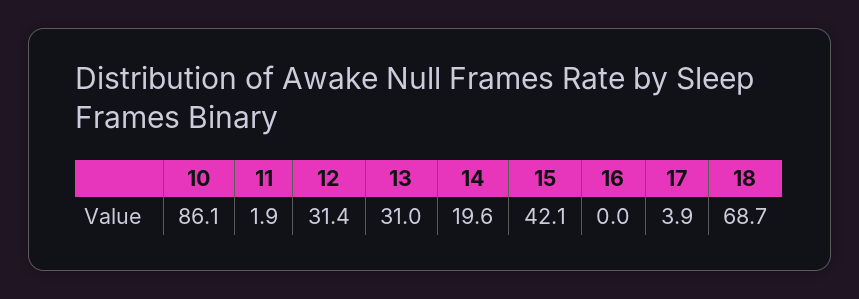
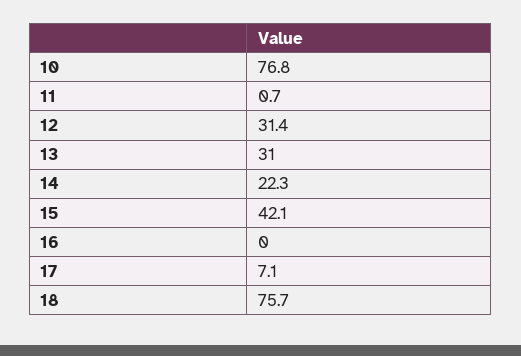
10: 86.1 -> 76.8
11: 1.9 -> 0.7
14: 19.6 -> 22.3
17: 3.9 -> 7.1
18: 68.7 -> 75.7

